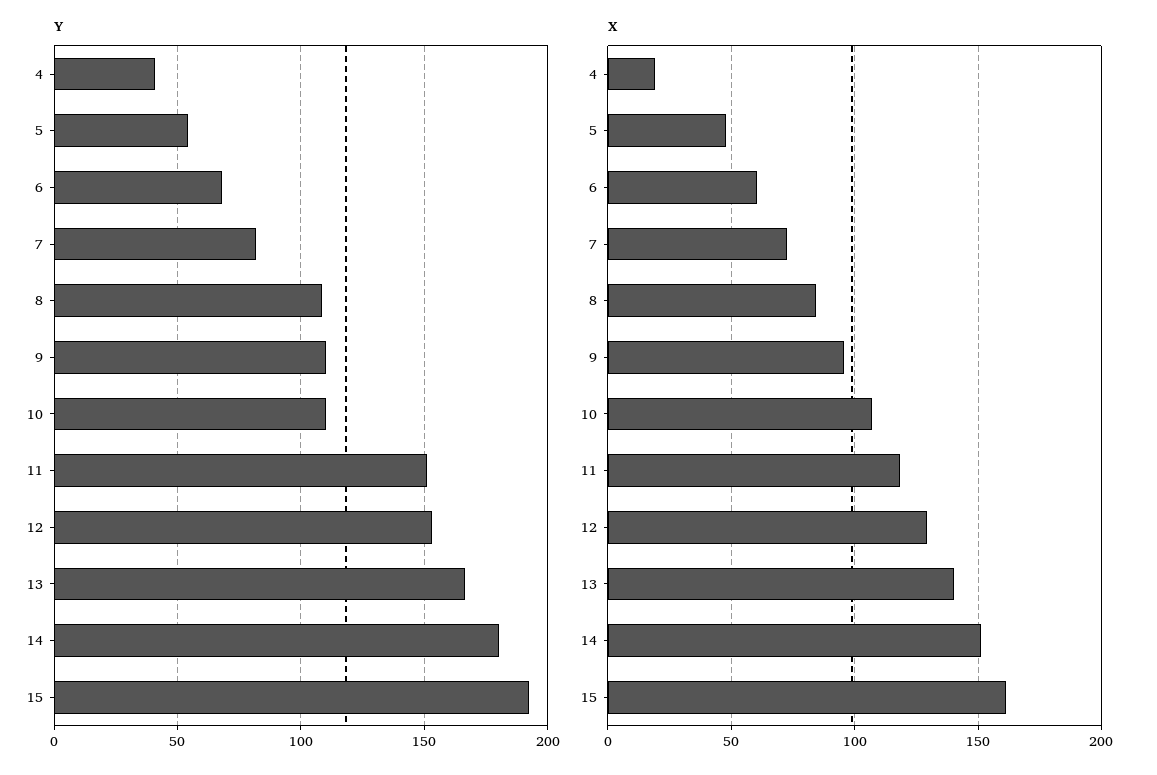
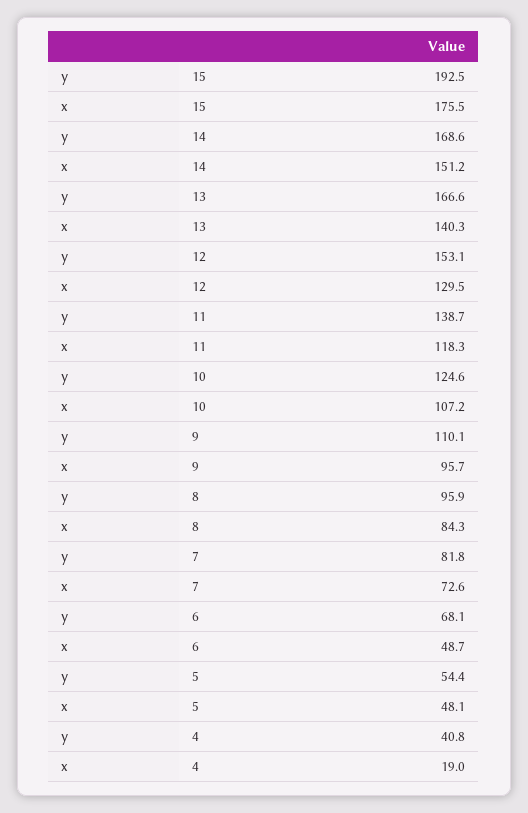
Y, 8: 110 -> 95.9
Y, 10: 110 -> 124.6
Y, 11: 150 -> 138.7
Y, 14: 180 -> 168.6
X, 6: 60 -> 48.7
X, 15: 160 -> 175.5

